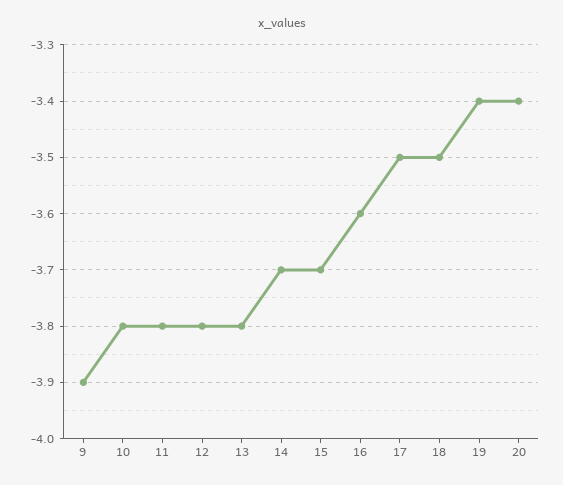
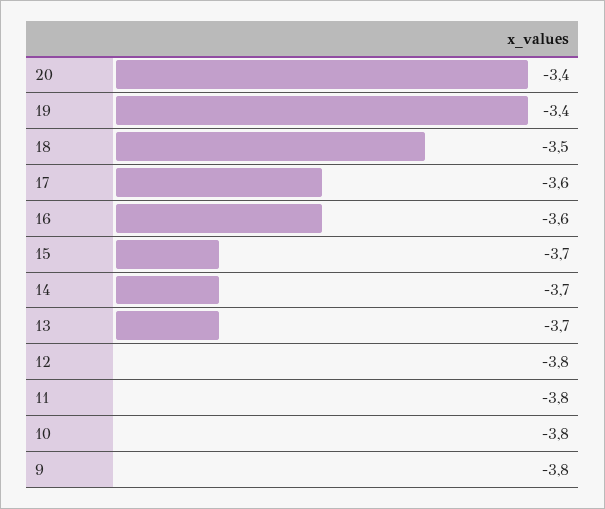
9: -3.9 -> -3.8
13: -3.8 -> -3.7
17: -3.5 -> -3.6

